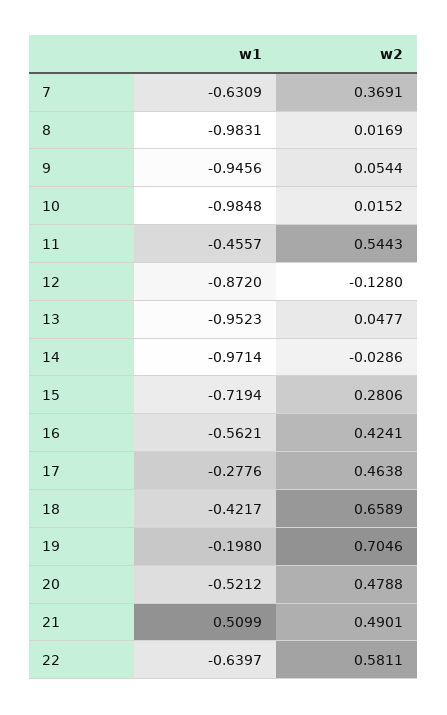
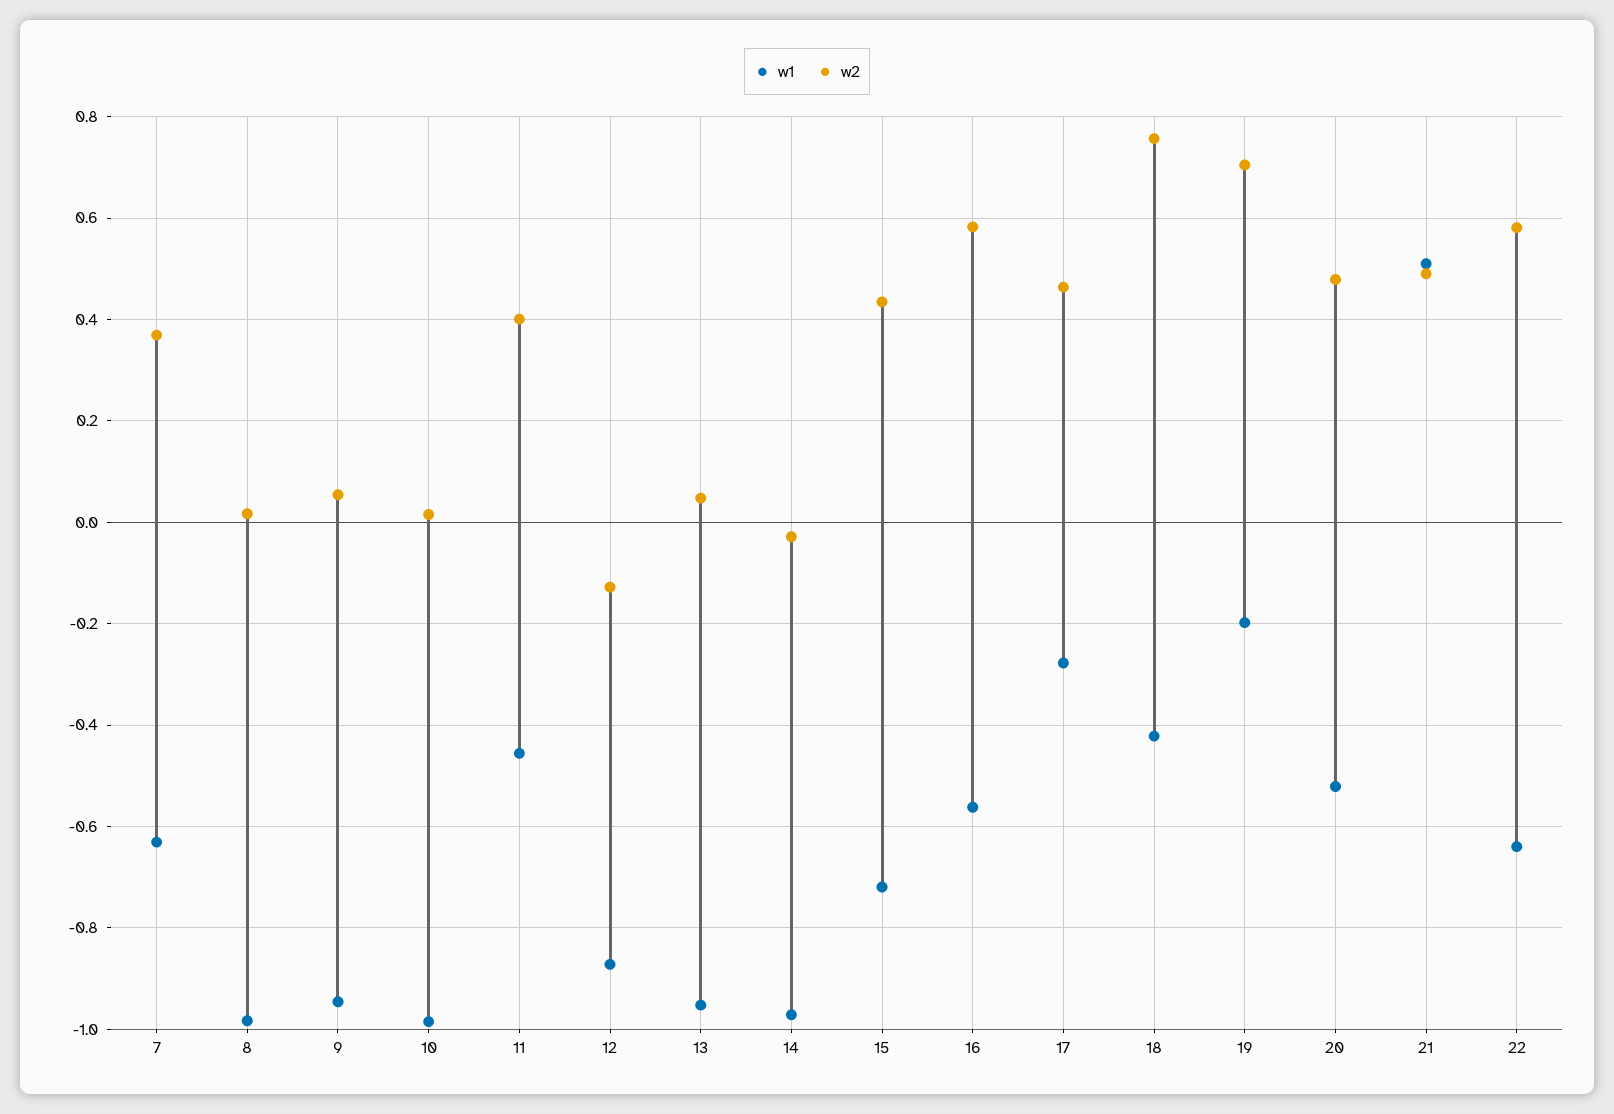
w2, 11: 0.5443 -> 0.4
w2, 15: 0.2806 -> 0.44
w2, 16: 0.4241 -> 0.58
w2, 18: 0.6589 -> 0.76

